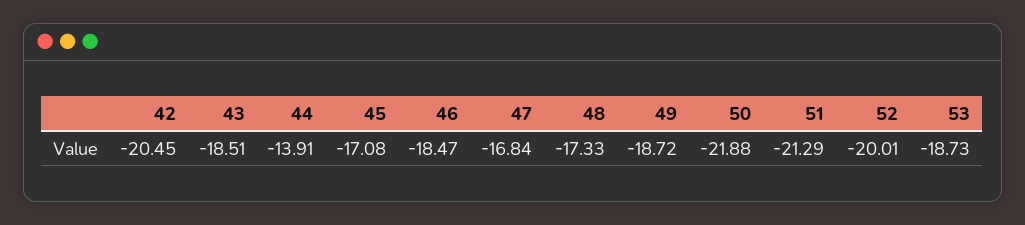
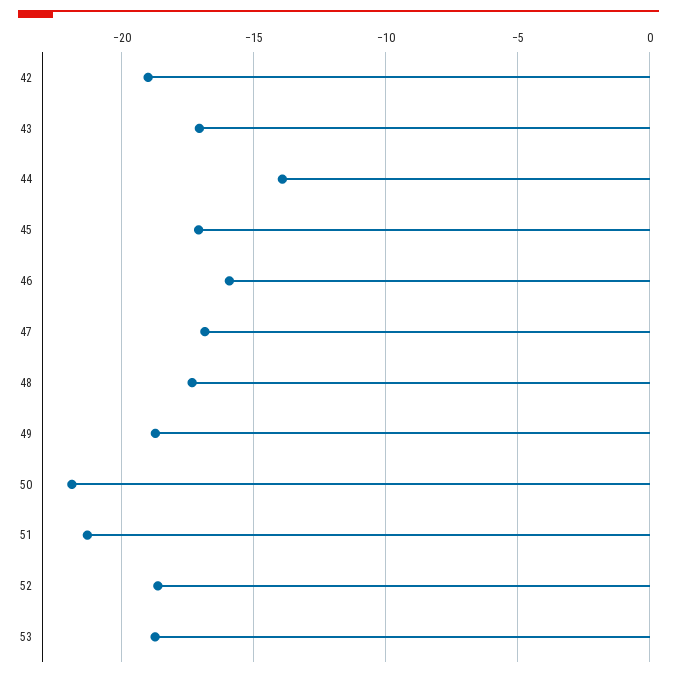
42: -20.45 -> -19
43: -18.51 -> -17
46: -18.47 -> -16
52: -20.01 -> -18.5

